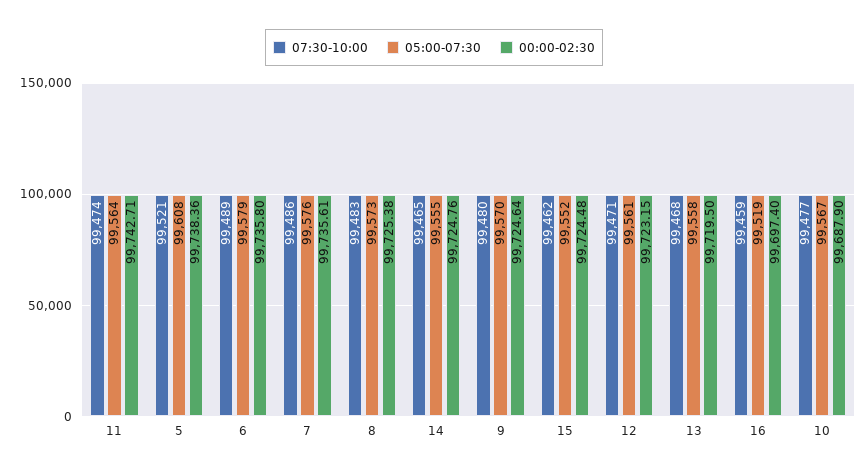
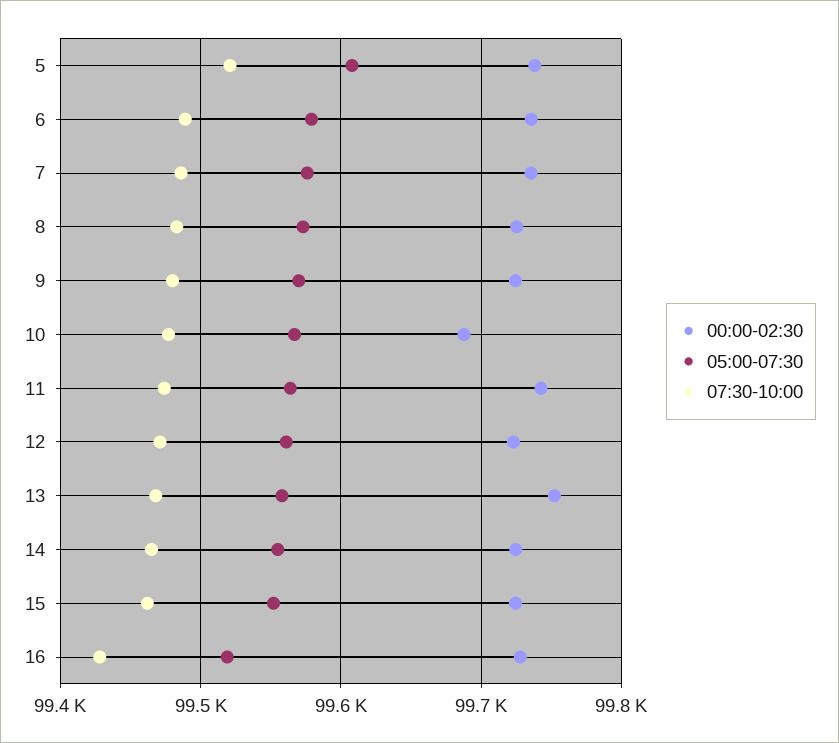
00:00-02:30, 13: 99719.5 -> 99750
07:30-10:00, 16: 99459 -> 99430
00:00-02:30, 16: 99697.4 -> 99730

